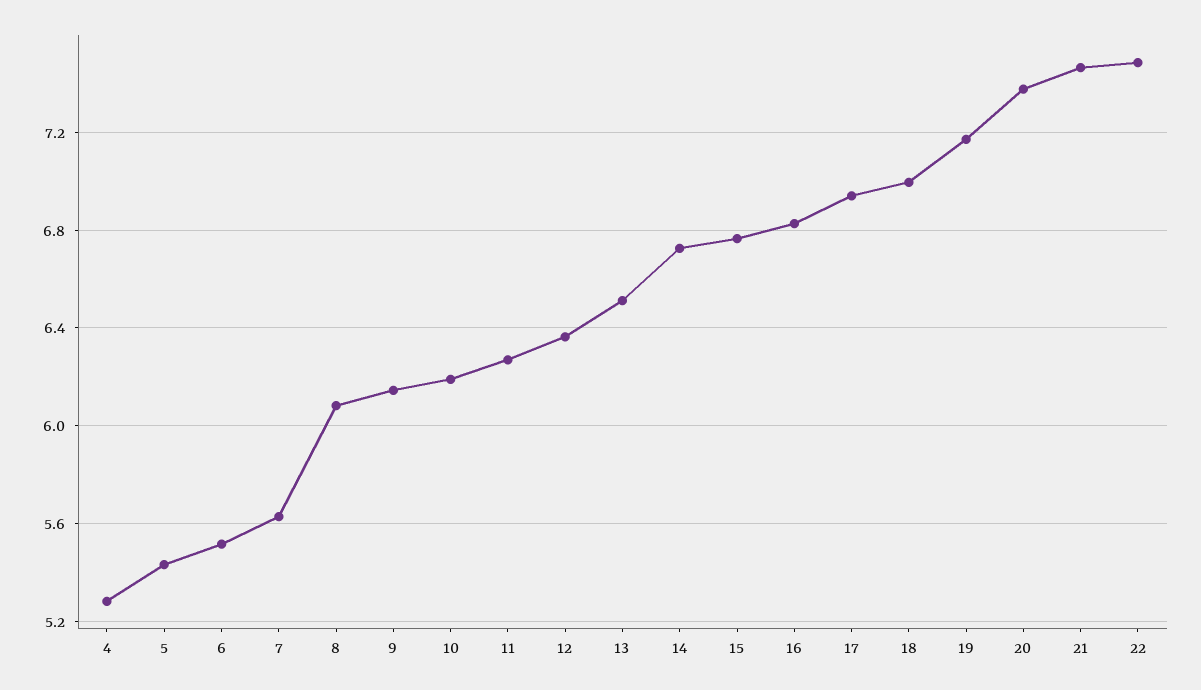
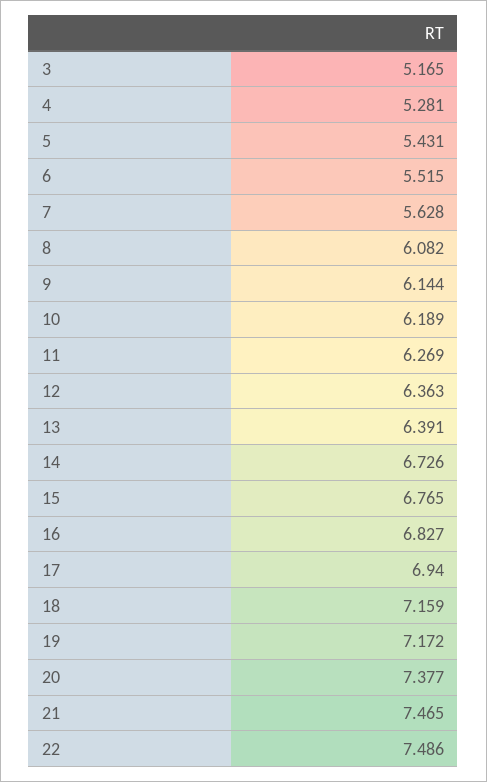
13: 6.5 -> 6.391
18: 7 -> 7.159
3: none -> 5.165

